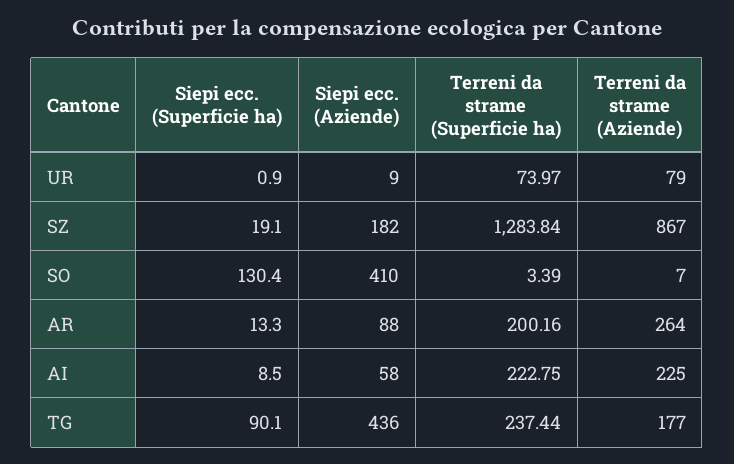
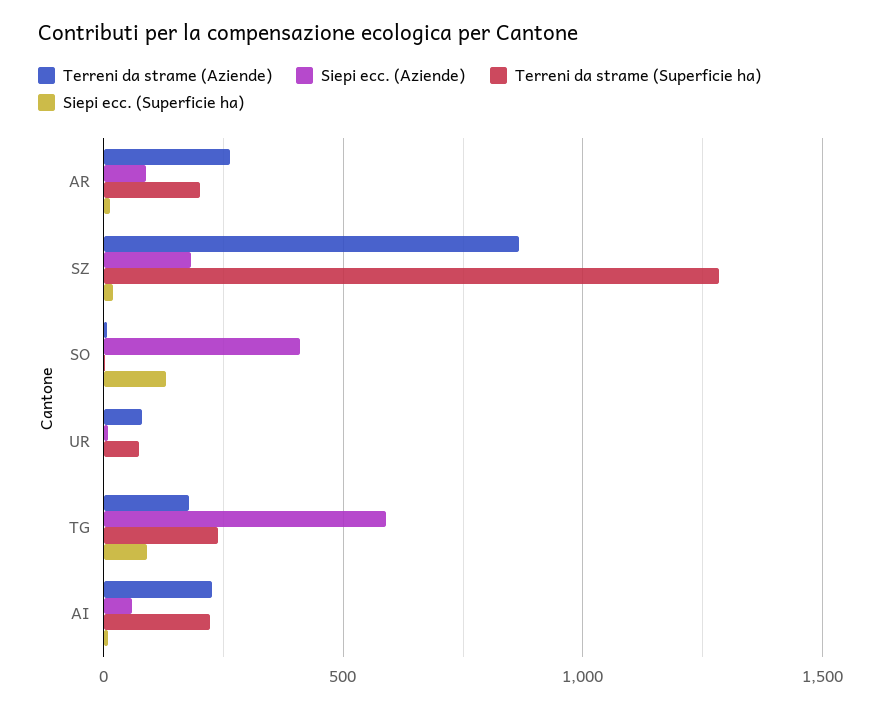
Siepi ecc. (Aziende), TG: 436 -> 600

